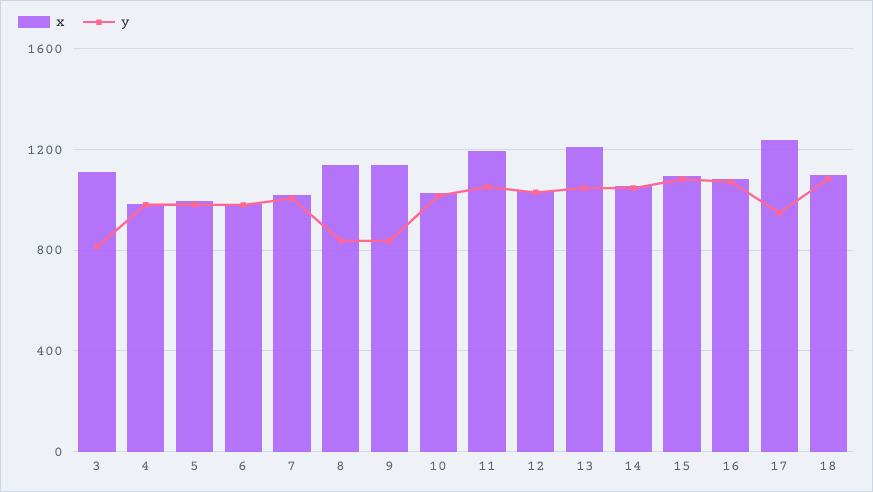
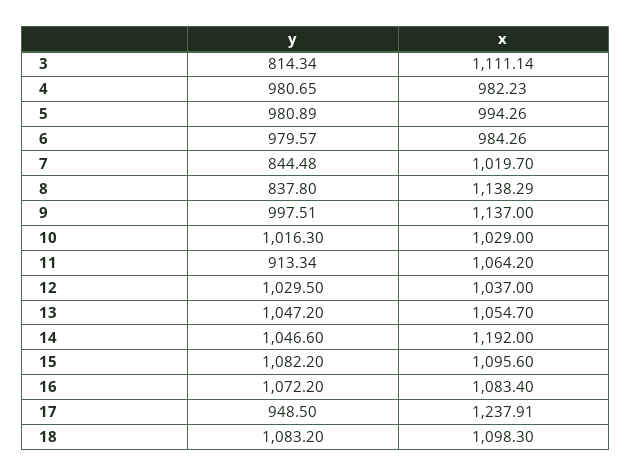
y, 7: 1000 -> 844.48
y, 9: 850 -> 997.51
x, 11: 1200 -> 1064.2
y, 11: 1050 -> 913.34
x, 13: 1200 -> 1054.7
x, 14: 1050 -> 1192

